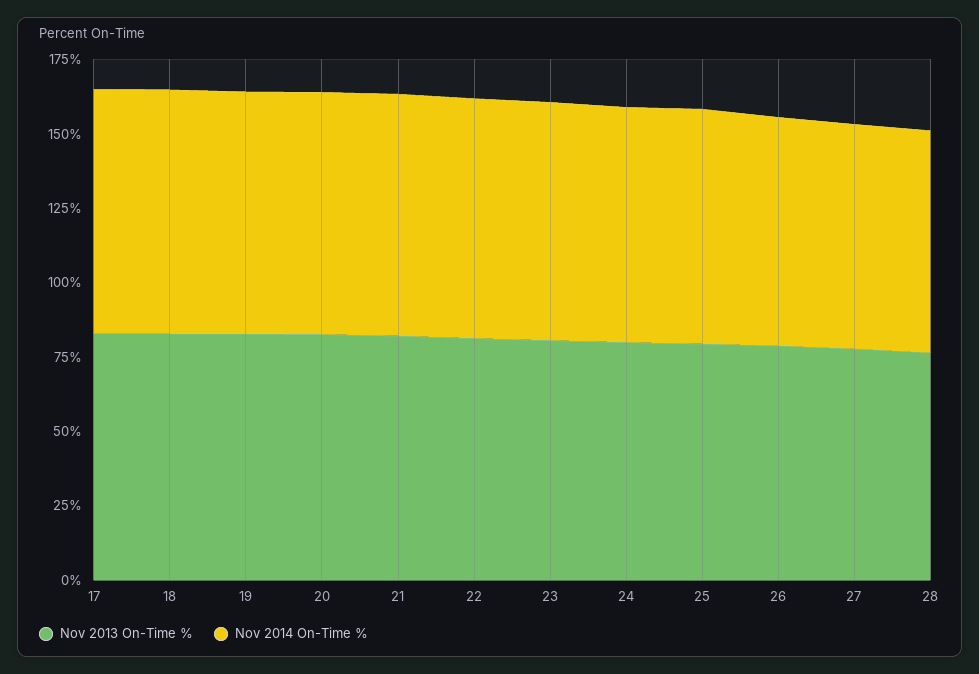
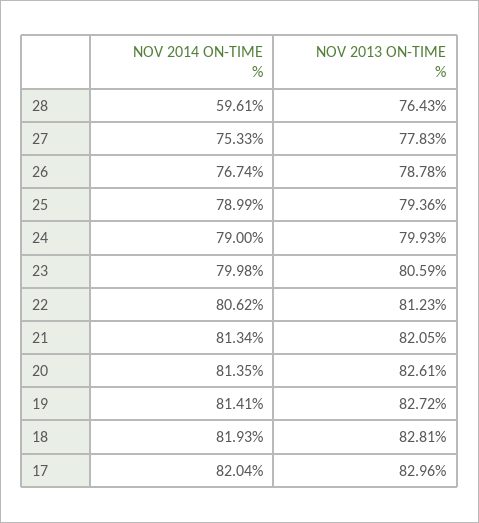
Nov 2014 On-Time %, 28: 75 -> 59.61

